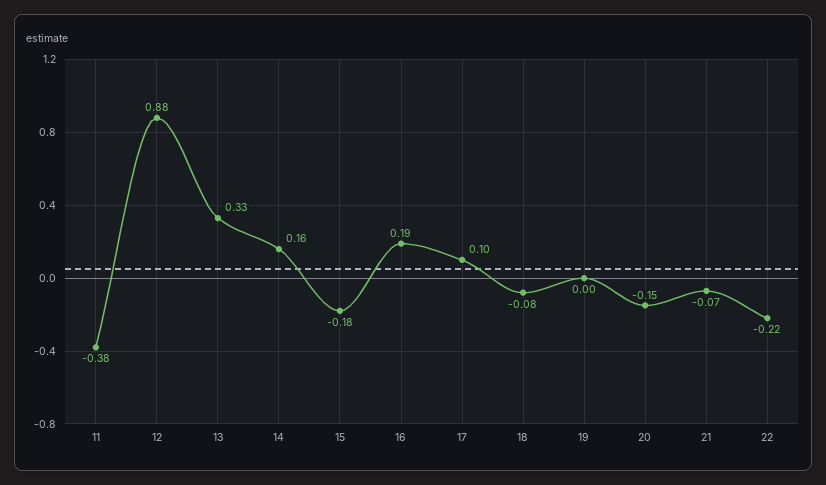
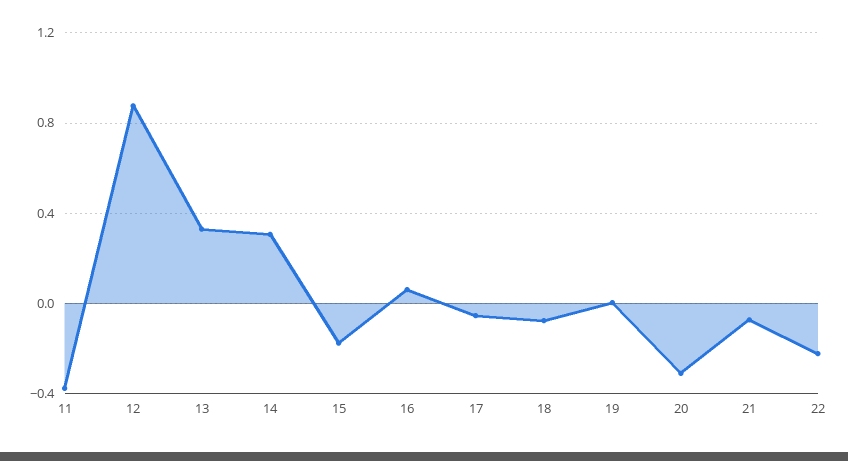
14: 0.16 -> 0.3
16: 0.19 -> 0.05
17: 0.1 -> -0.05
20: -0.15 -> -0.3

